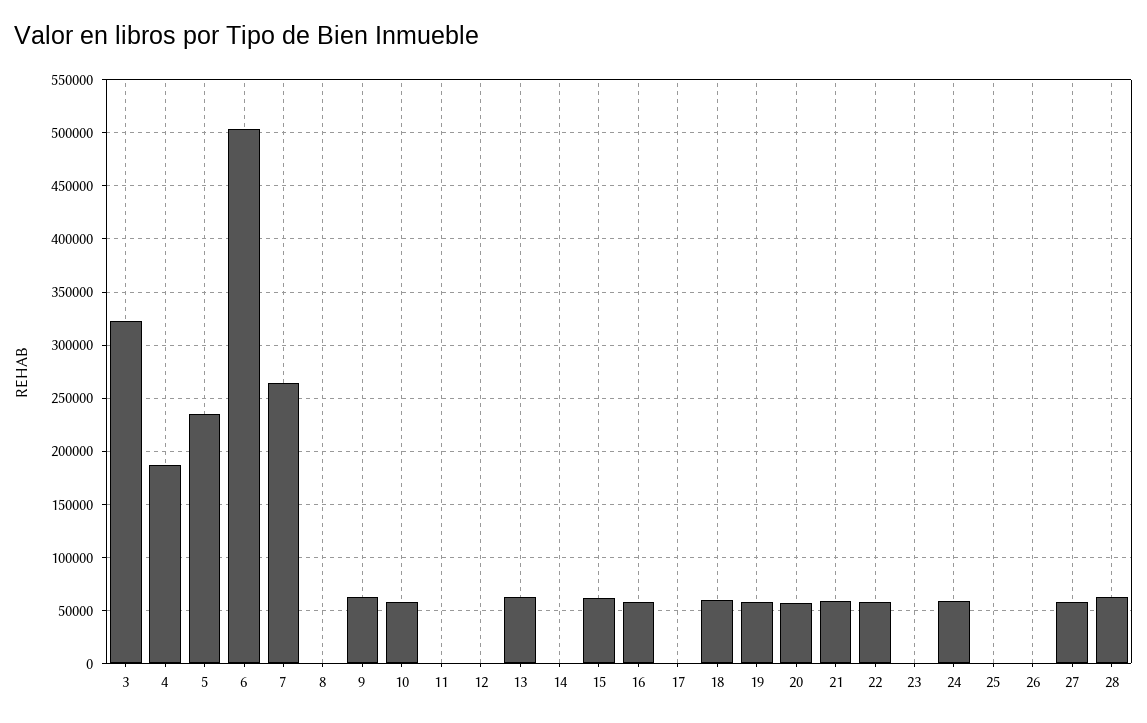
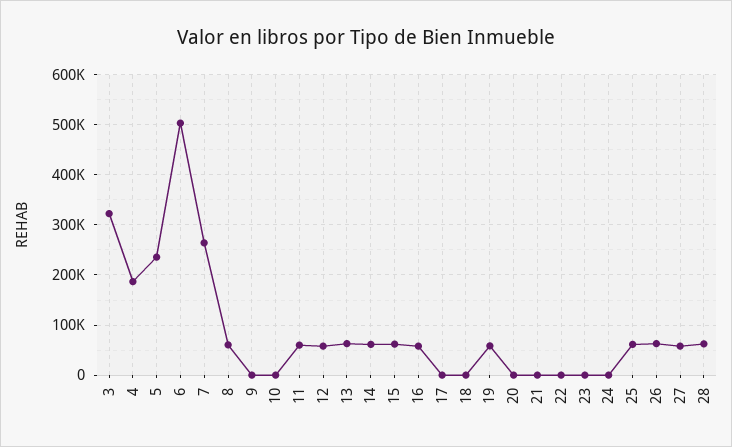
8: 0 -> 60000
9: 60000 -> 0
10: 60000 -> 0
11: 0 -> 60000
12: 0 -> 60000
14: 0 -> 60000
18: 60000 -> 0
20: 60000 -> 0
21: 60000 -> 0
22: 60000 -> 0
24: 60000 -> 0
25: 0 -> 60000
26: 0 -> 60000

